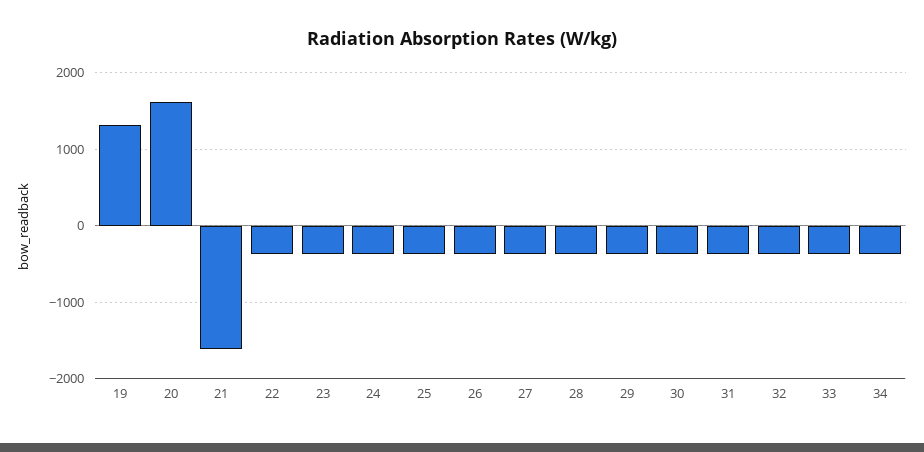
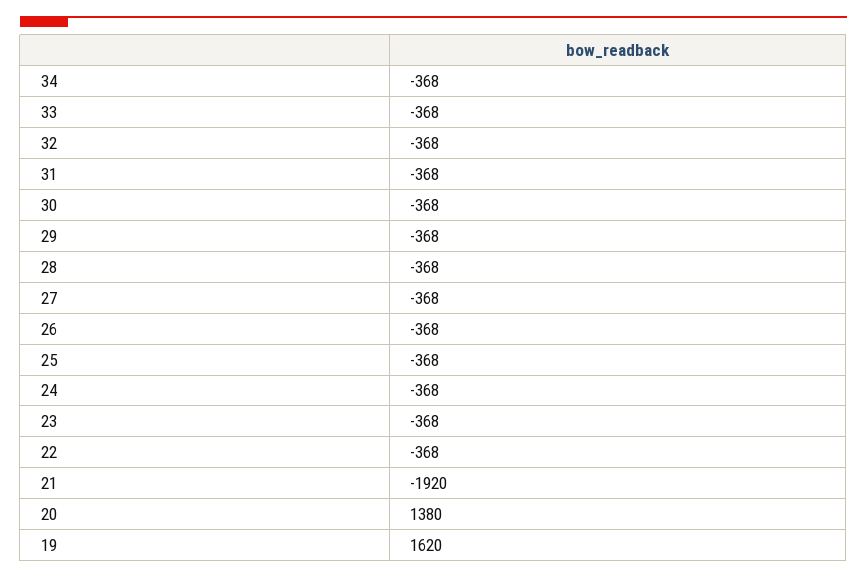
19: 1300 -> 1620
20: 1600 -> 1380
21: -1600 -> -1920

